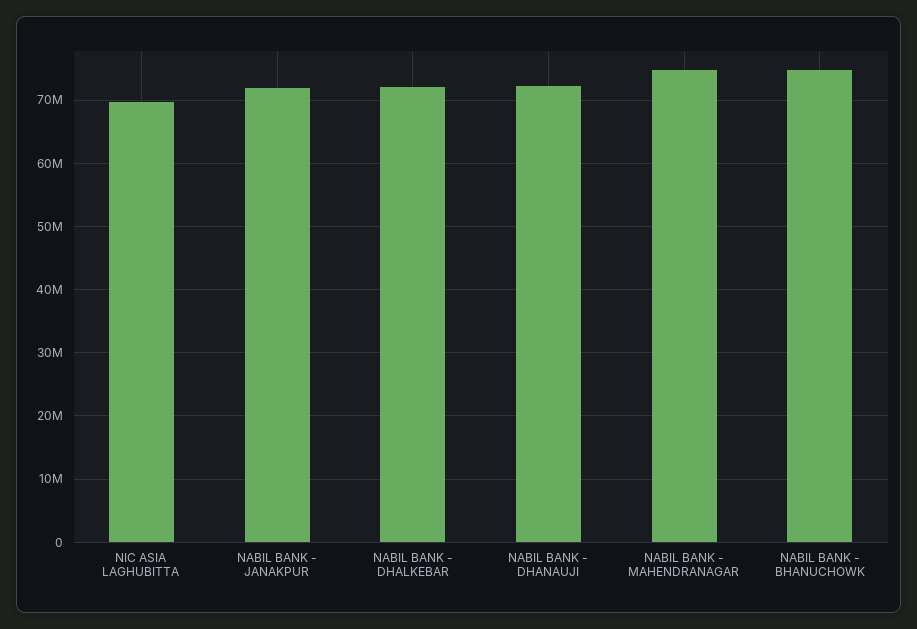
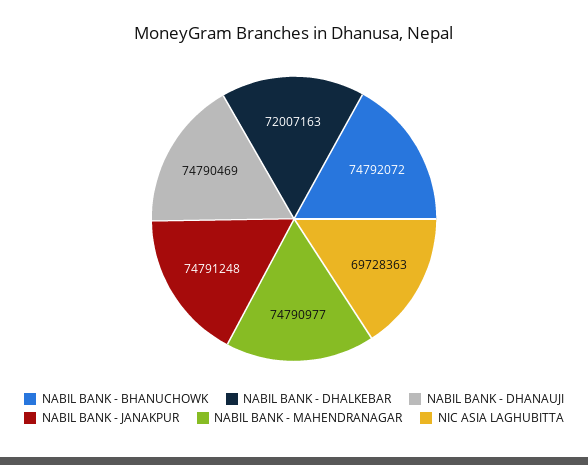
NABIL BANK - JANAKPUR: 72000000 -> 74791248
NABIL BANK - DHANAUJI: 72000000 -> 74790469

